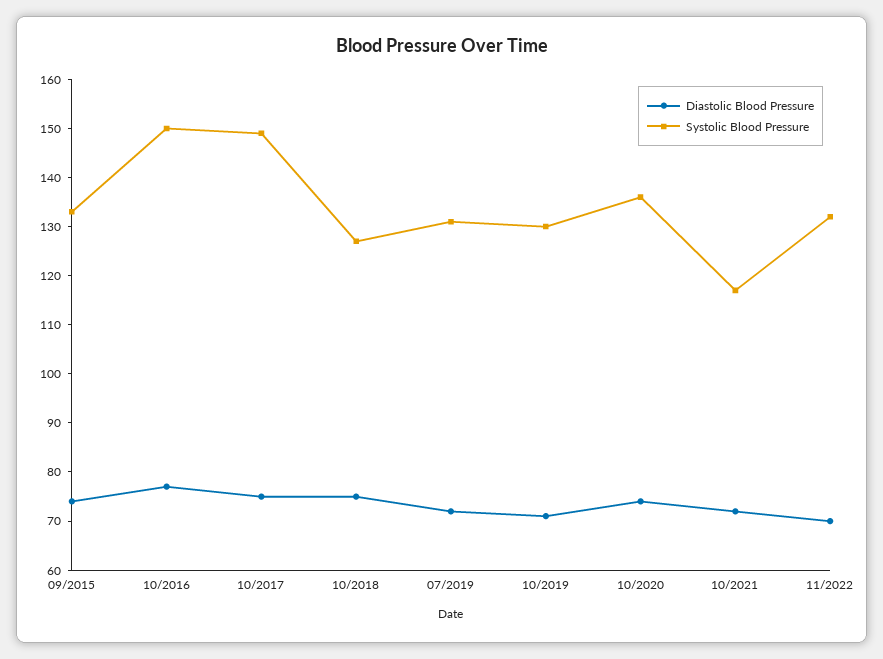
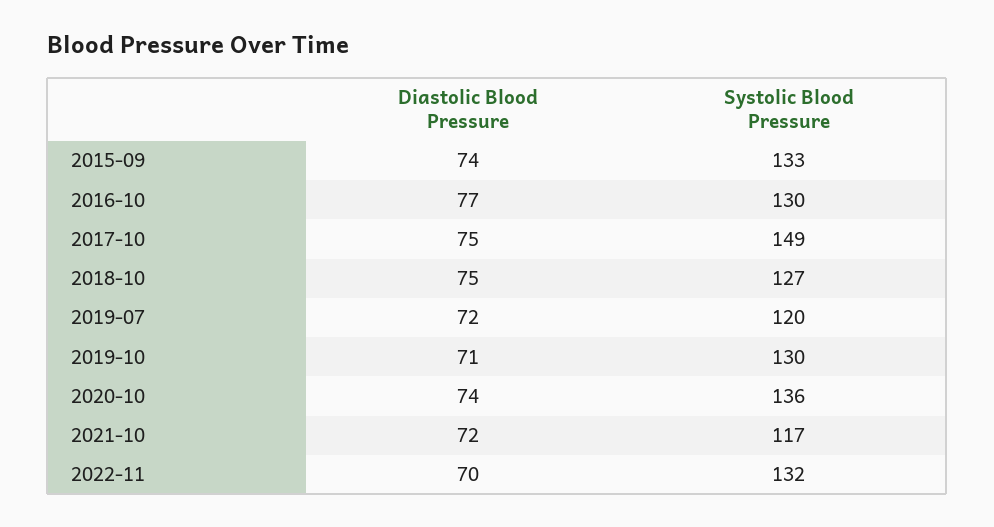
Systolic Blood Pressure, 10/2016: 150 -> 130
Systolic Blood Pressure, 07/2019: 130 -> 120

